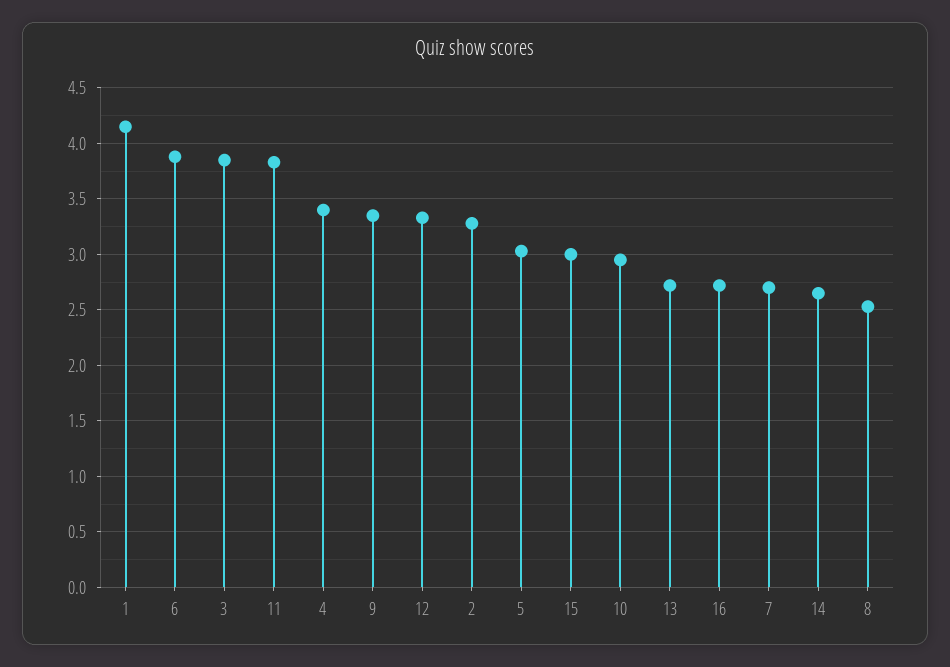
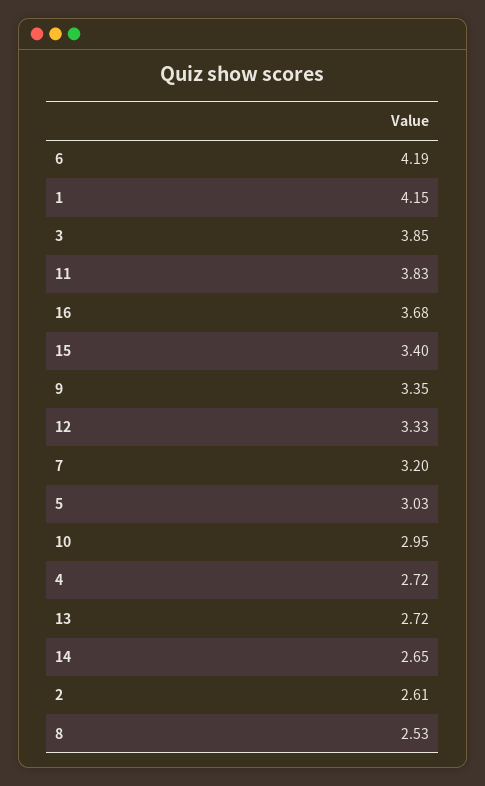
6: 3.9 -> 4.19
4: 3.4 -> 2.72
2: 3.3 -> 2.61
15: 3 -> 3.4
16: 2.7 -> 3.68
7: 2.7 -> 3.2

